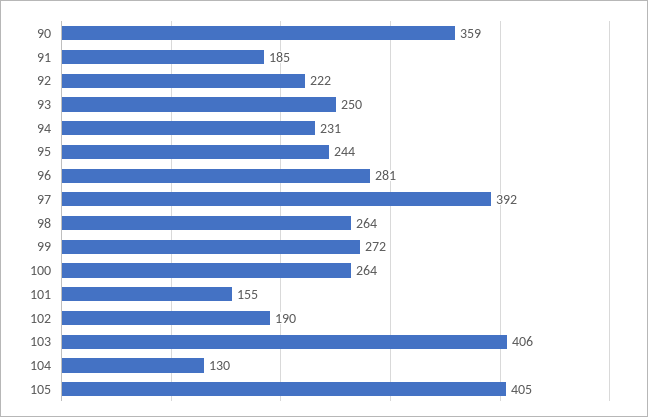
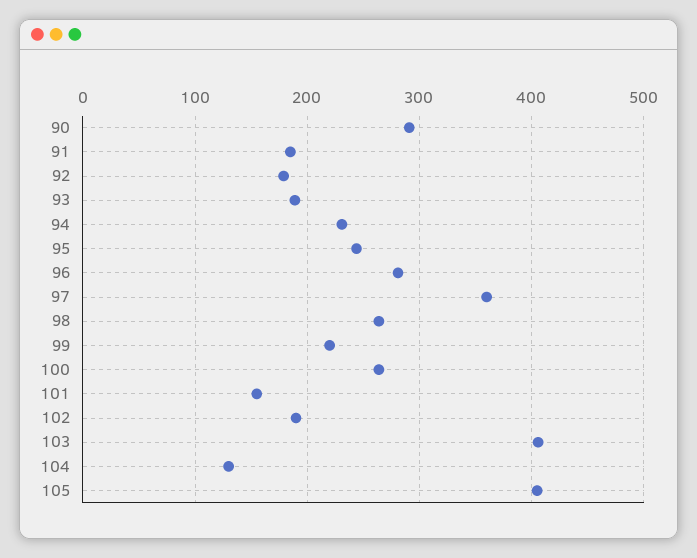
90: 359 -> 290
92: 222 -> 180
93: 250 -> 190
97: 392 -> 360
99: 272 -> 220

